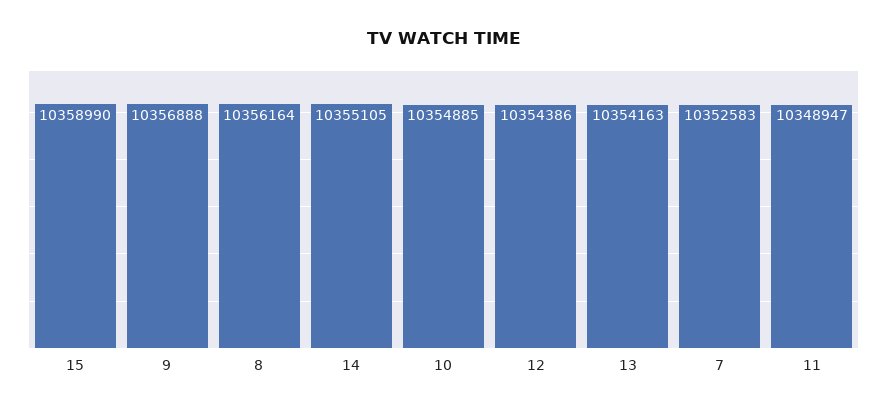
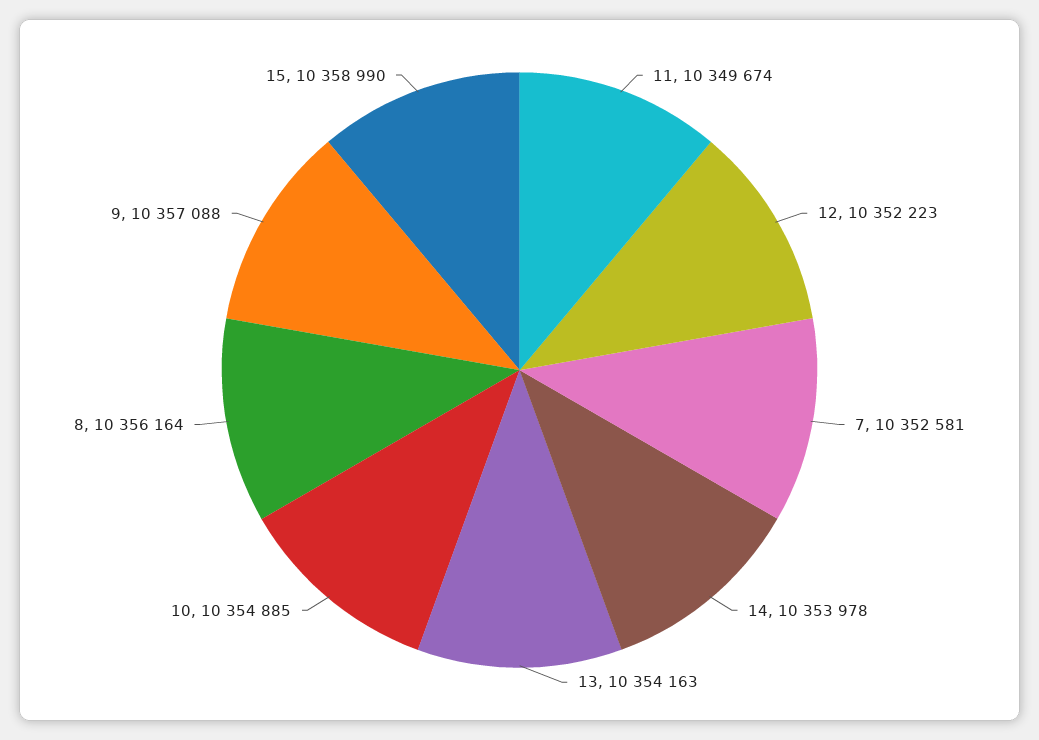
9: 10356888 -> 10357088
14: 10355105 -> 10353978
12: 10354386 -> 10352223
7: 10352583 -> 10352581
11: 10348947 -> 10349674

